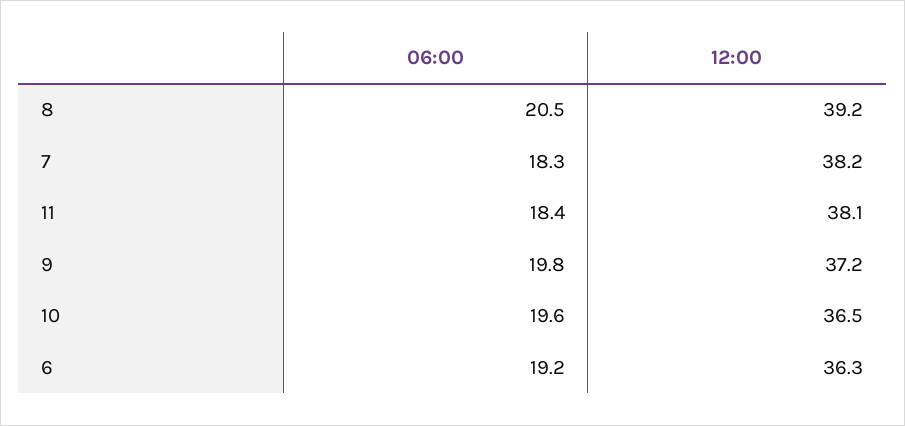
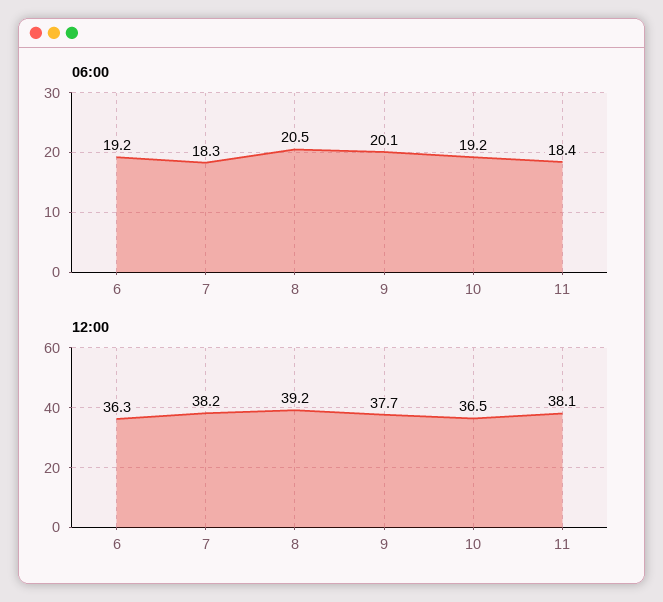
06:00, 9: 19.8 -> 20.1
12:00, 9: 37.2 -> 37.7
06:00, 10: 19.6 -> 19.2

